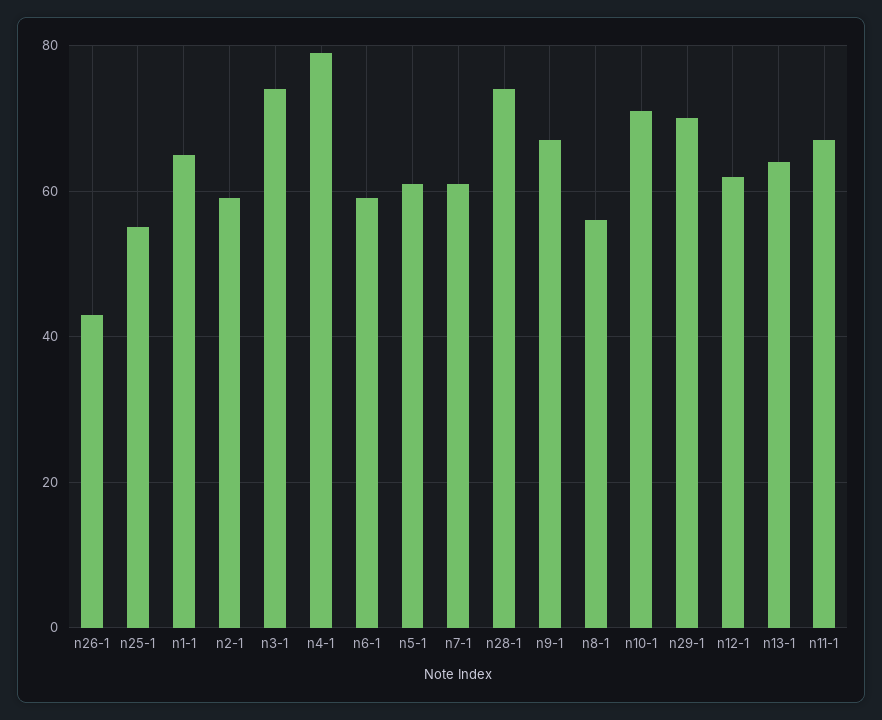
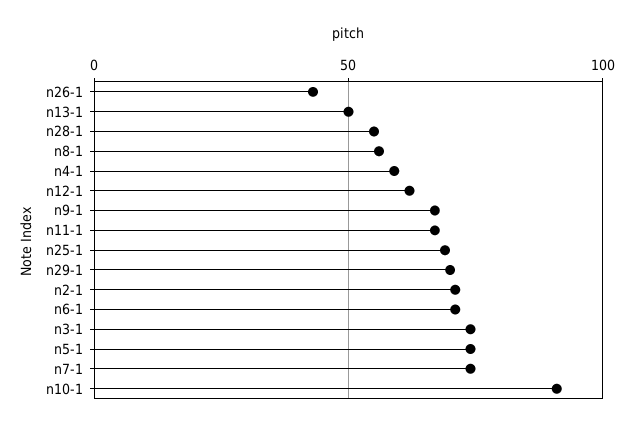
n25-1: 55 -> 70
n1-1: 65 -> none
n2-1: 60 -> 70
n4-1: 80 -> 60
n6-1: 60 -> 70
n5-1: 60 -> 75
n7-1: 60 -> 75
n28-1: 75 -> 55
n10-1: 70 -> 90
n13-1: 65 -> 50

